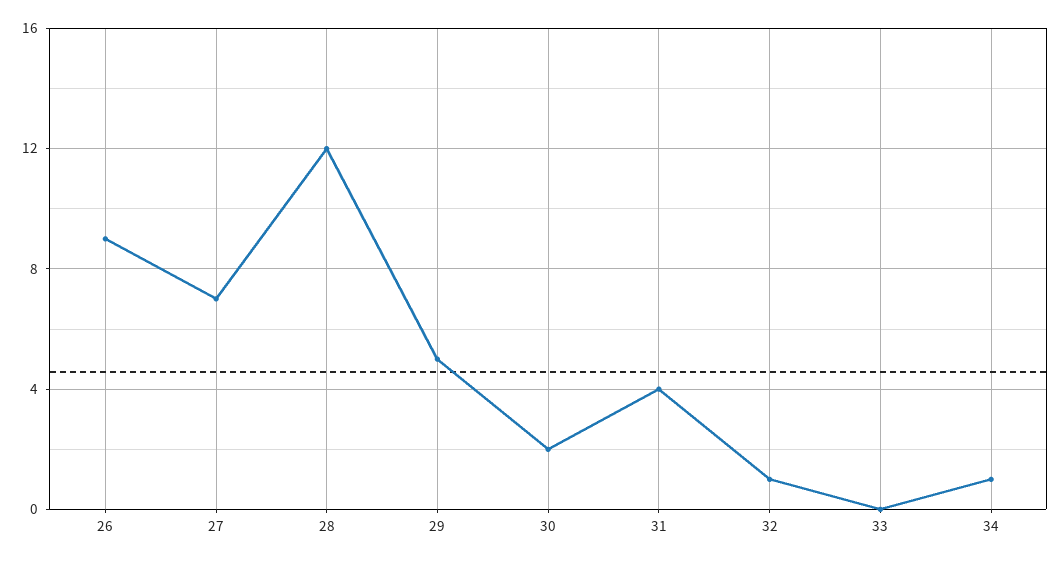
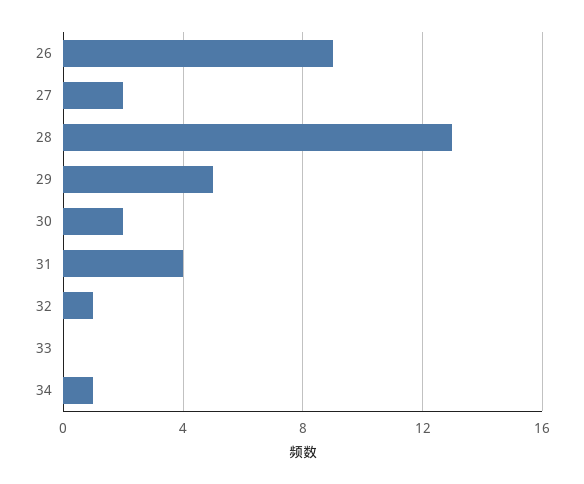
27: 7 -> 2
28: 12 -> 13

